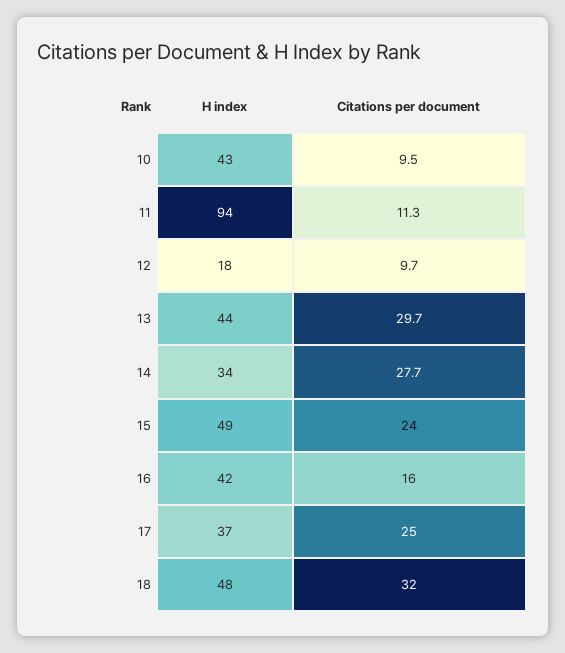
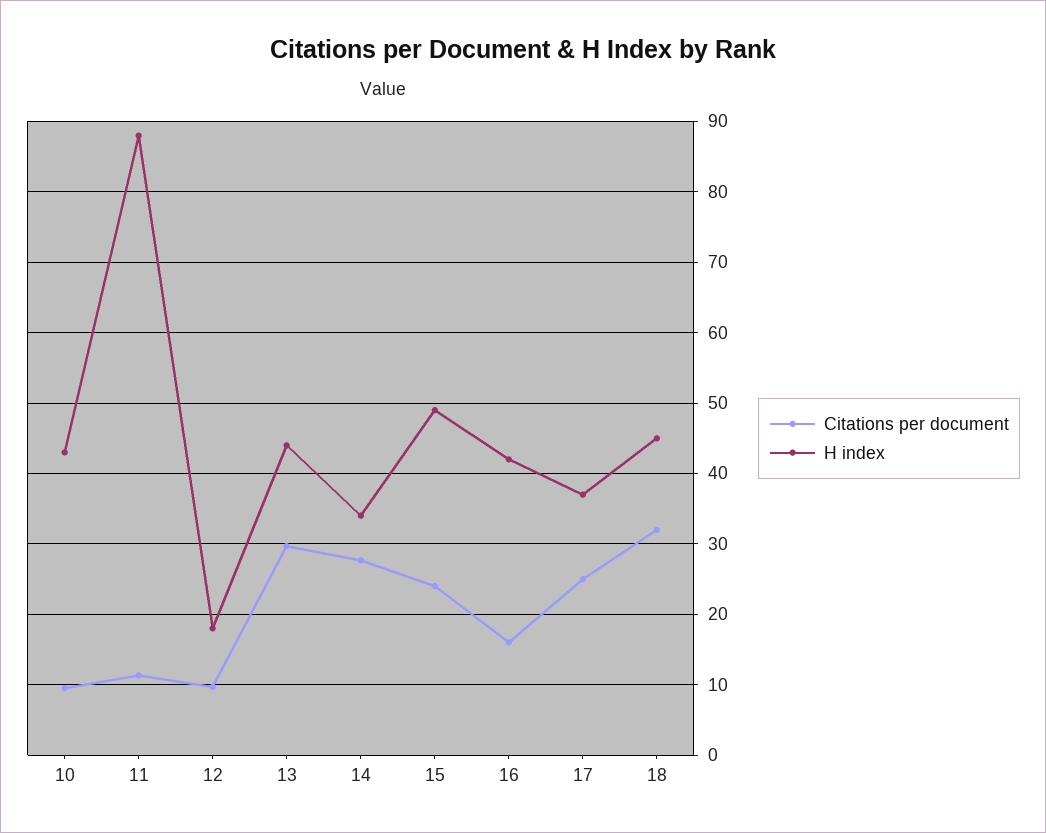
H index, 11: 94 -> 88
H index, 18: 48 -> 45

